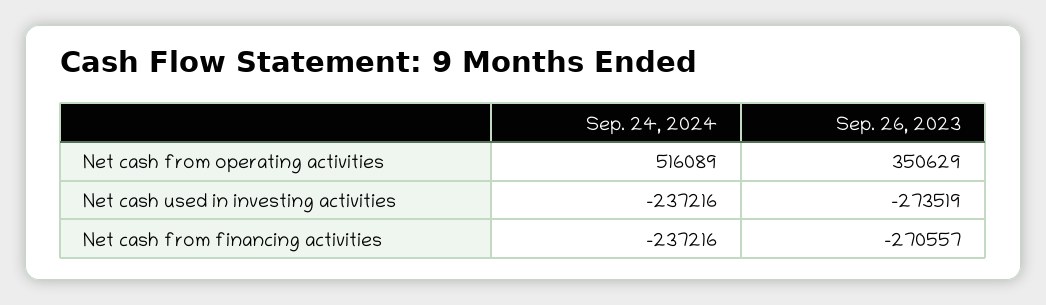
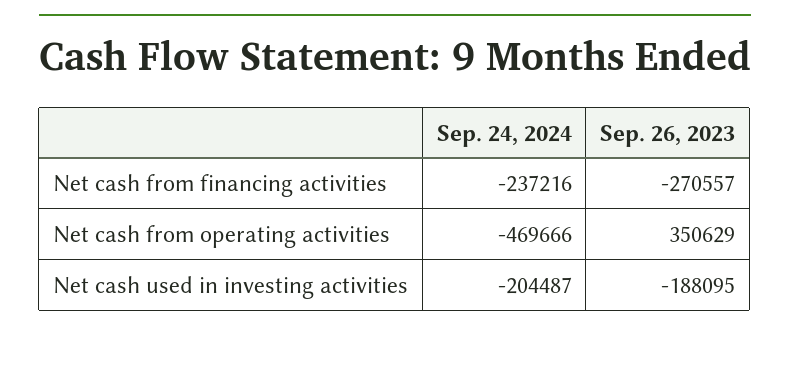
Sep. 24, 2024, Net cash from operating activities: 516089 -> -469666
Sep. 24, 2024, Net cash used in investing activities: -237216 -> -204487
Sep. 26, 2023, Net cash used in investing activities: -273519 -> -188095

